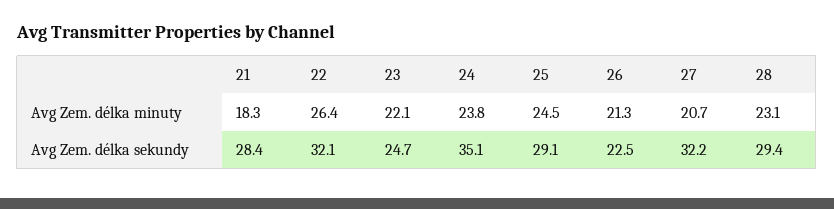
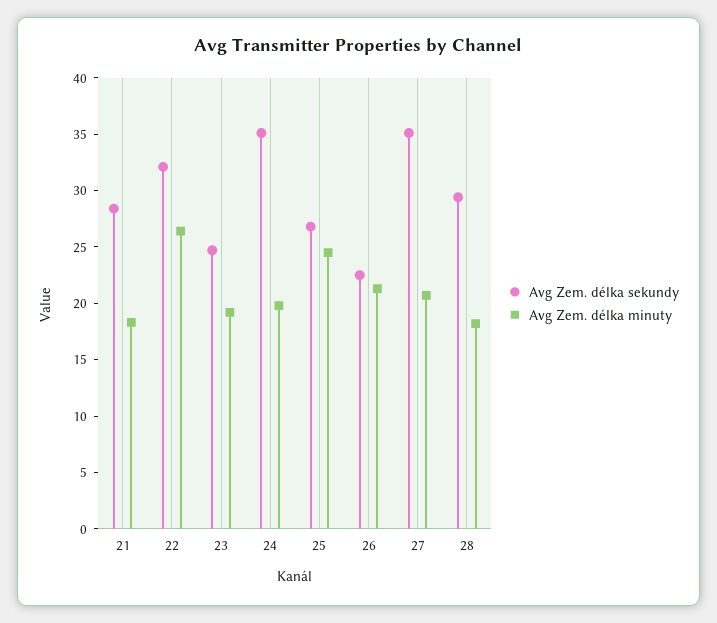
Avg Zem. délka minuty, 23: 22.1 -> 19
Avg Zem. délka minuty, 24: 23.8 -> 20
Avg Zem. délka minuty, 28: 23.1 -> 18
Avg Zem. délka sekundy, 25: 29.1 -> 27
Avg Zem. délka sekundy, 27: 32.2 -> 35

